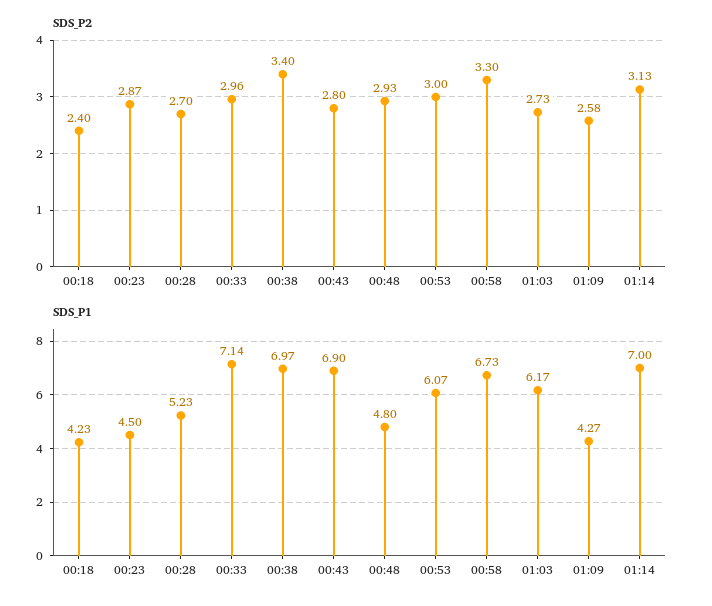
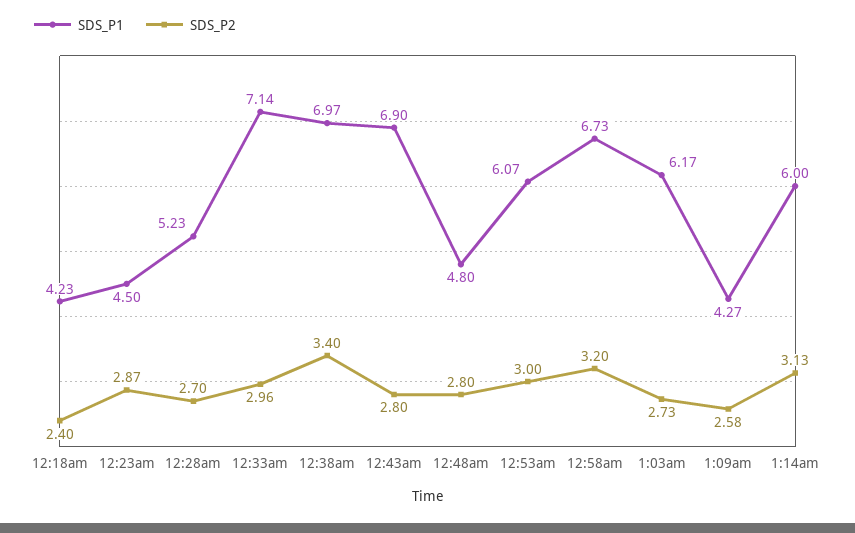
SDS_P2, 00:48: 2.93 -> 2.8
SDS_P2, 00:58: 3.3 -> 3.2
SDS_P1, 01:14: 7 -> 6

